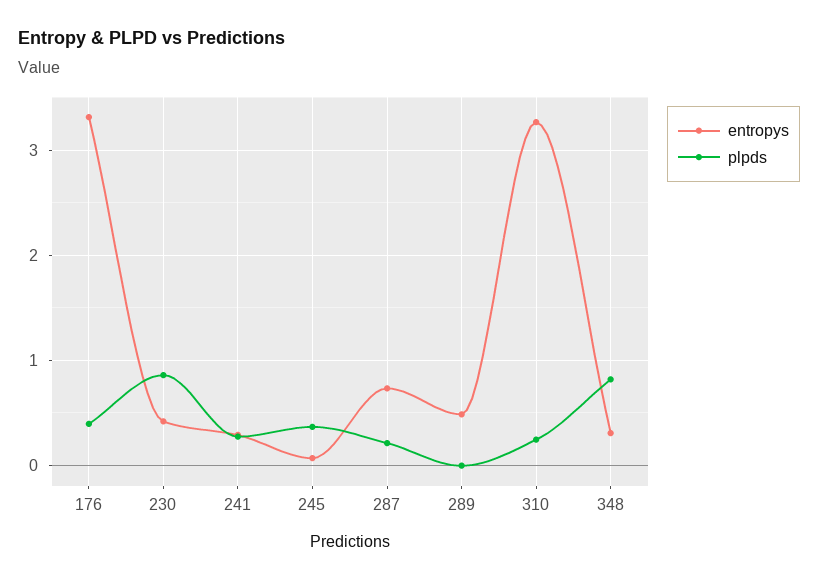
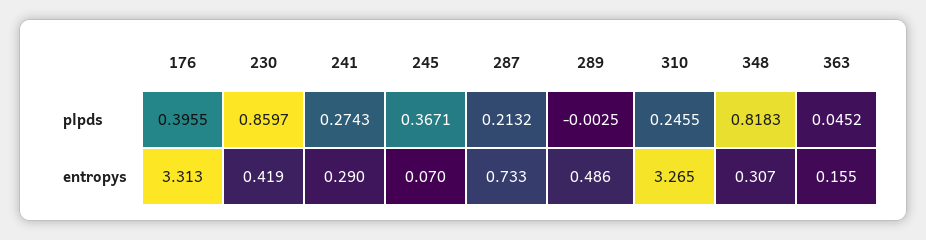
plpds, 363: none -> 0.0452
entropys, 363: none -> 0.155

